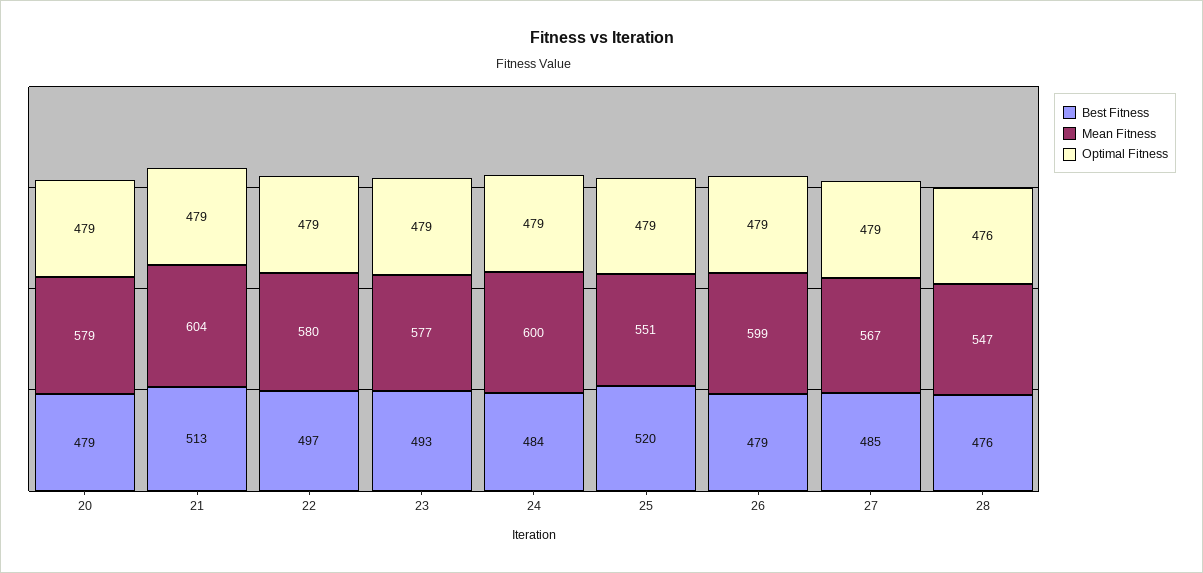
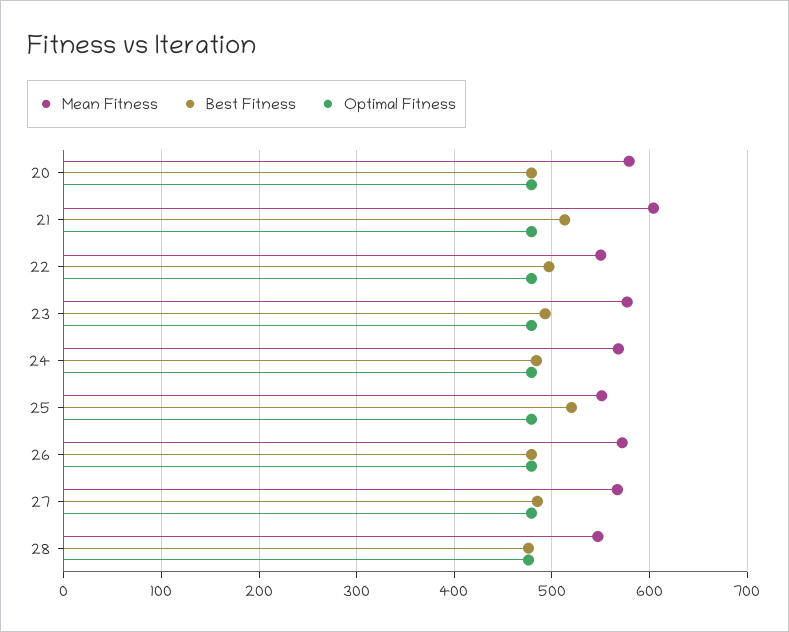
Mean Fitness, 22: 580 -> 550
Mean Fitness, 24: 600 -> 570
Mean Fitness, 26: 599 -> 570

